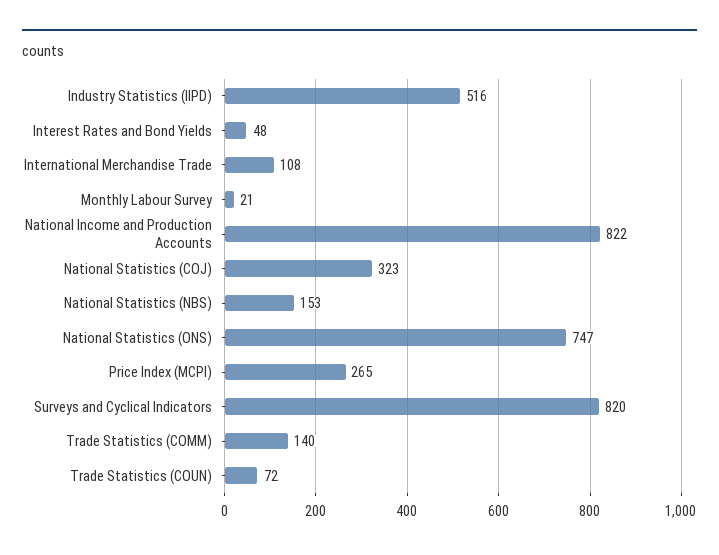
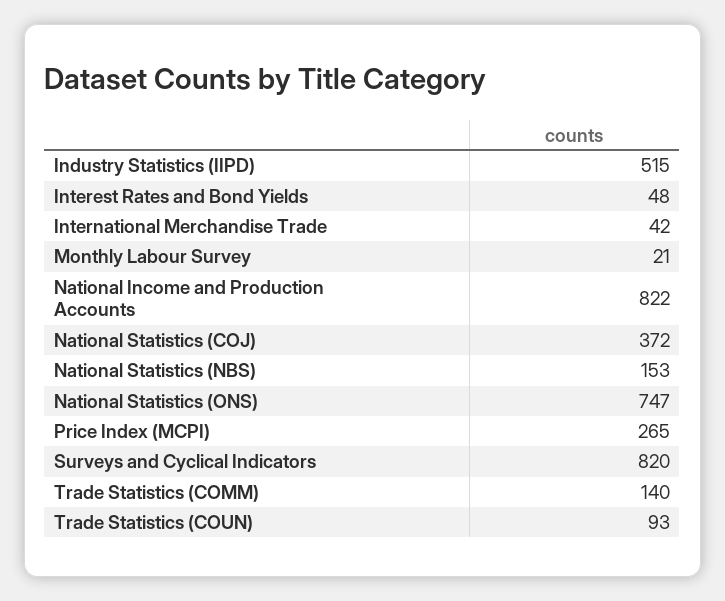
Industry Statistics (IIPD): 516 -> 515
International Merchandise Trade: 108 -> 42
National Statistics (COJ): 323 -> 372
Trade Statistics (COUN): 72 -> 93

